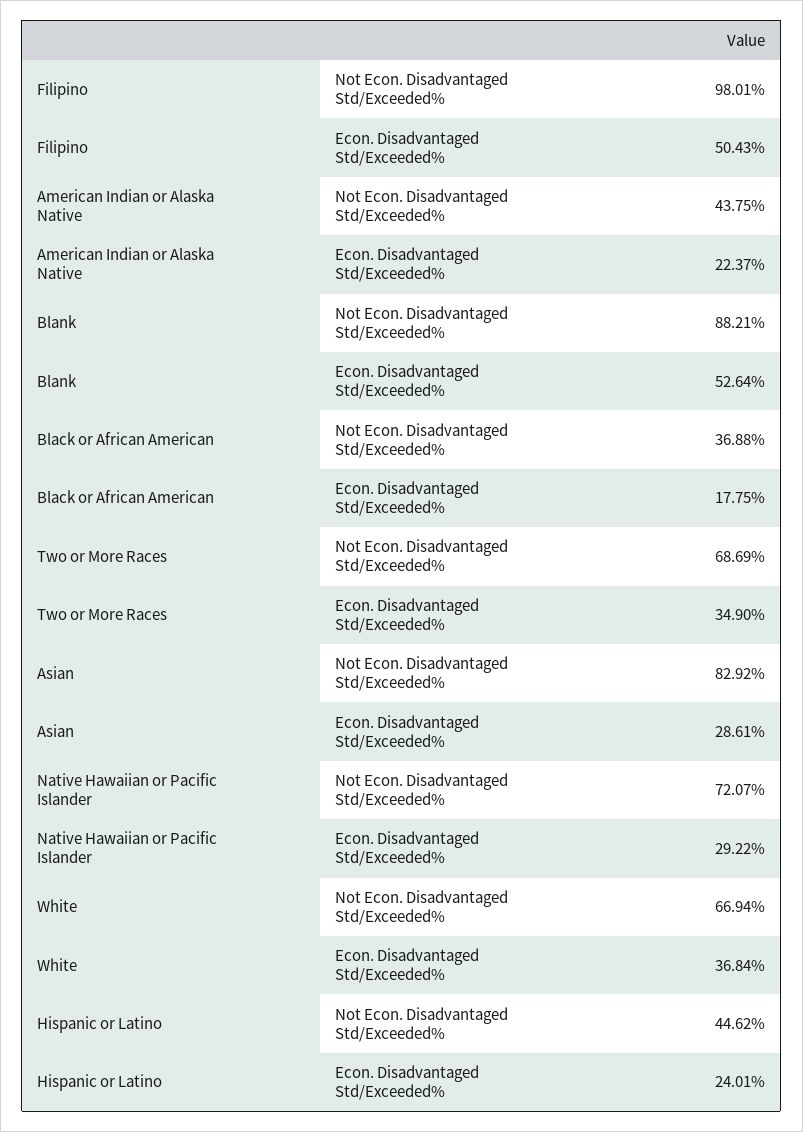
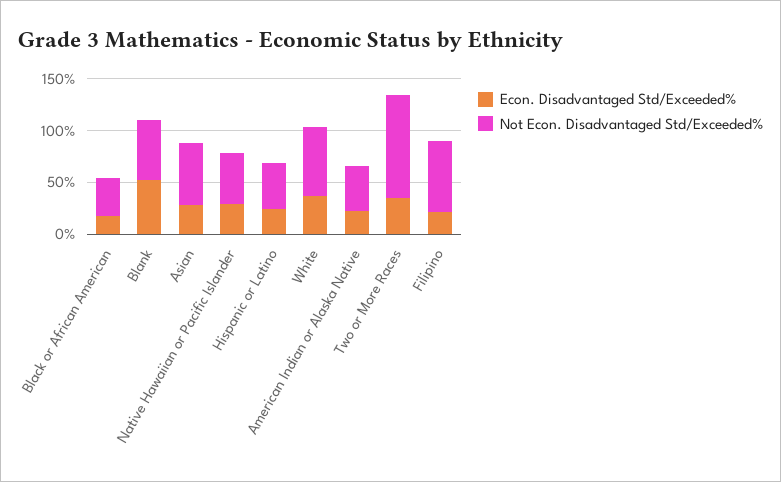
Not Econ. Disadvantaged Std/Exceeded%, Filipino: 98.01 -> 70
Econ. Disadvantaged Std/Exceeded%, Filipino: 50.43 -> 20
Not Econ. Disadvantaged Std/Exceeded%, Blank: 88.21 -> 60
Not Econ. Disadvantaged Std/Exceeded%, Two or More Races: 68.69 -> 100
Not Econ. Disadvantaged Std/Exceeded%, Asian: 82.92 -> 60
Not Econ. Disadvantaged Std/Exceeded%, Native Hawaiian or Pacific Islander: 72.07 -> 50

